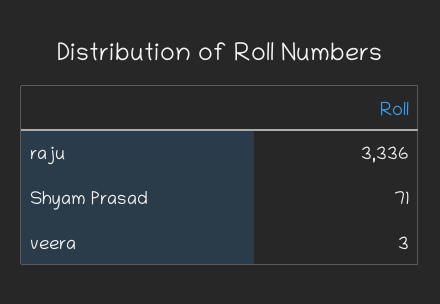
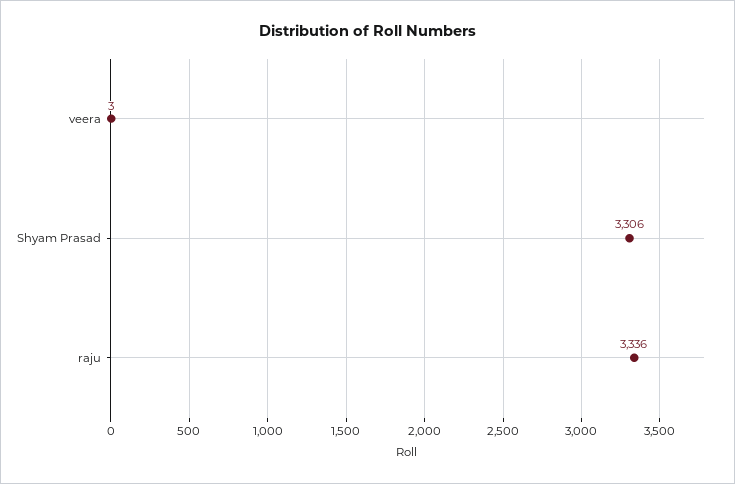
Shyam Prasad: 71 -> 3306

